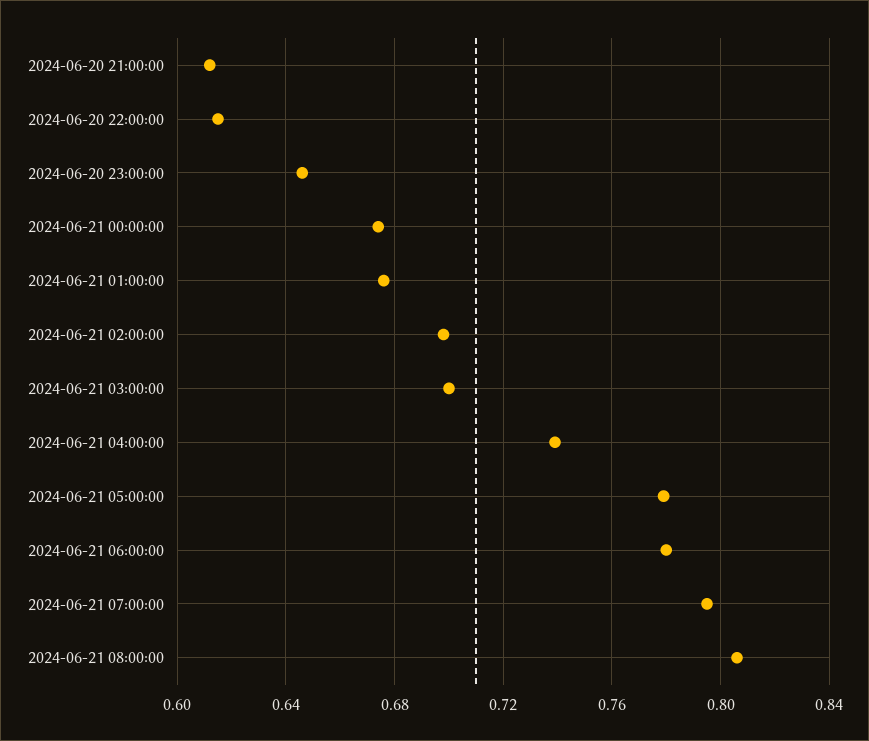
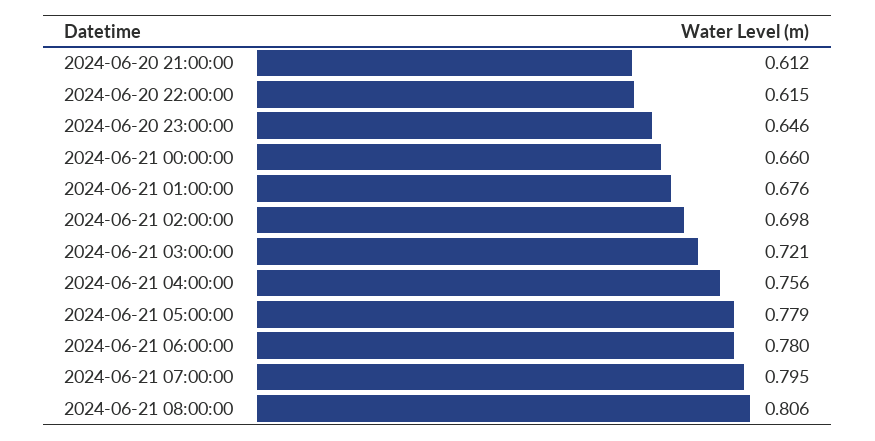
2024-06-21 00:00:00: 0.675 -> 0.66
2024-06-21 03:00:00: 0.7 -> 0.721
2024-06-21 04:00:00: 0.74 -> 0.756

